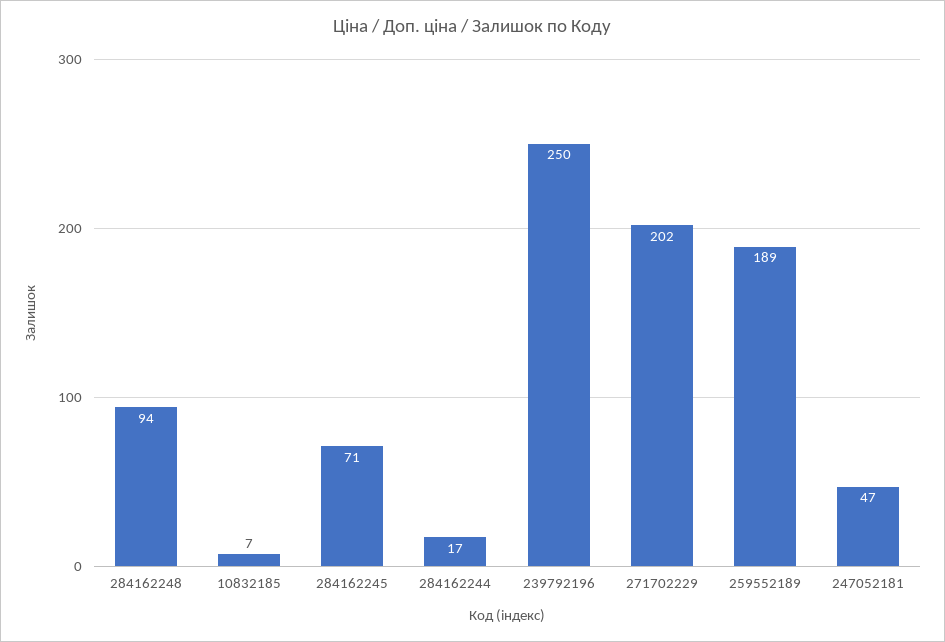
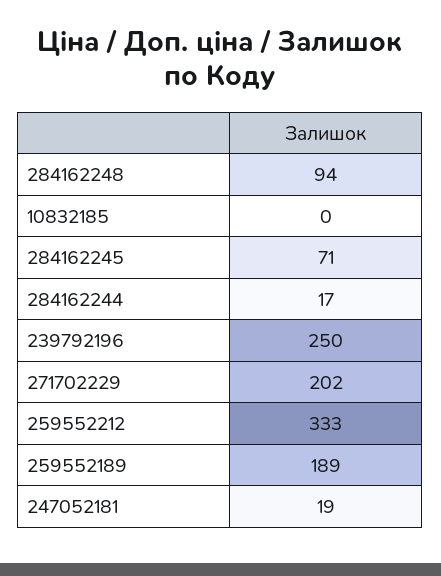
10832185: 7 -> 0
247052181: 47 -> 19
259552212: none -> 333

